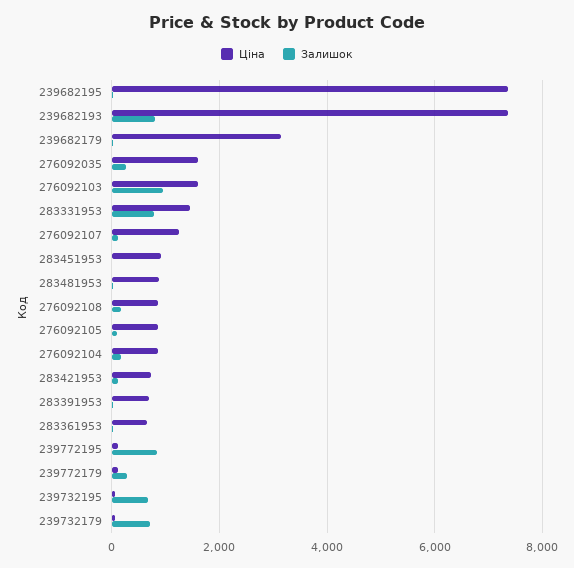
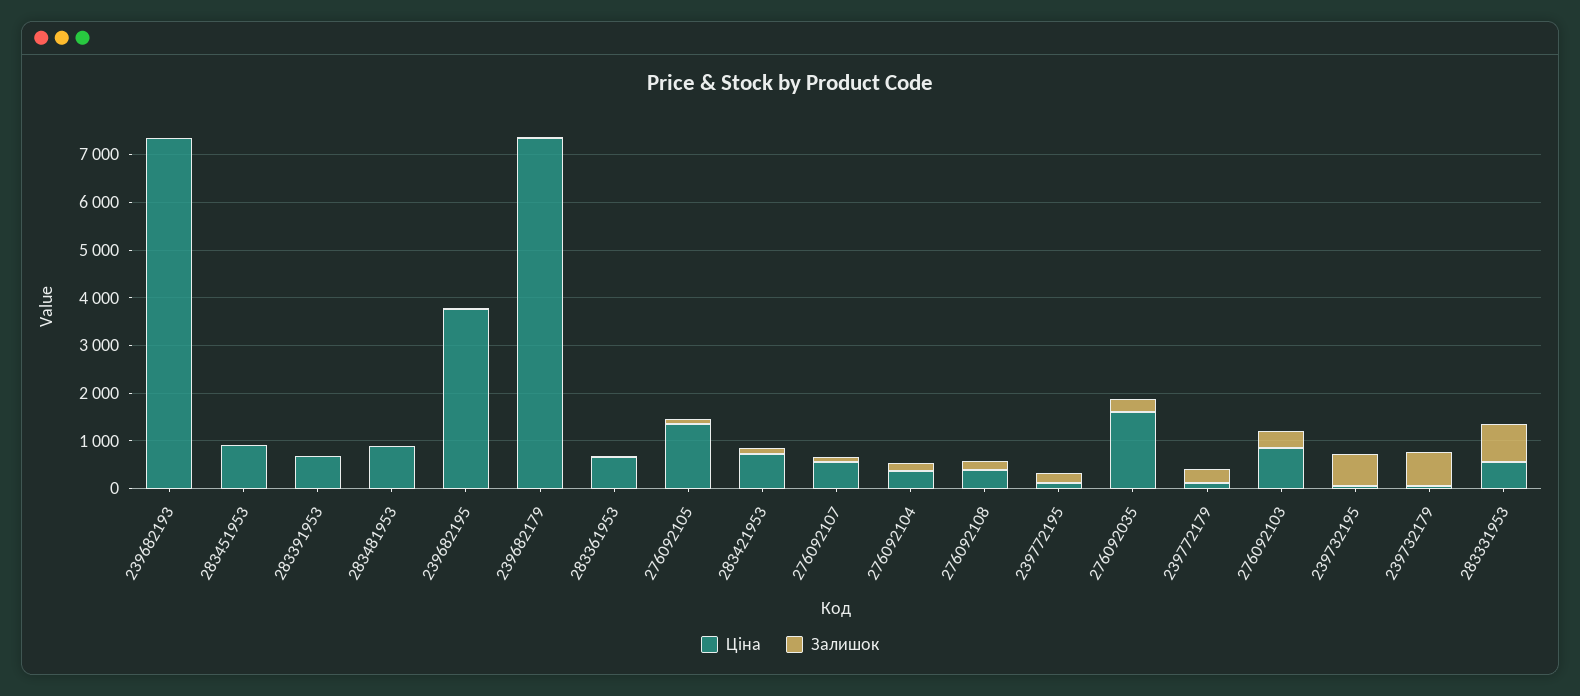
Ціна, 239682195: 7400 -> 3800
Залишок, 239682193: 800 -> 0
Ціна, 239682179: 3200 -> 7400
Ціна, 276092103: 1600 -> 800
Залишок, 276092103: 1000 -> 400
Ціна, 283331953: 1400 -> 600
Ціна, 276092107: 1200 -> 600
Ціна, 276092108: 800 -> 400
Ціна, 276092105: 800 -> 1400
Ціна, 276092104: 800 -> 400
Залишок, 239772195: 800 -> 200

